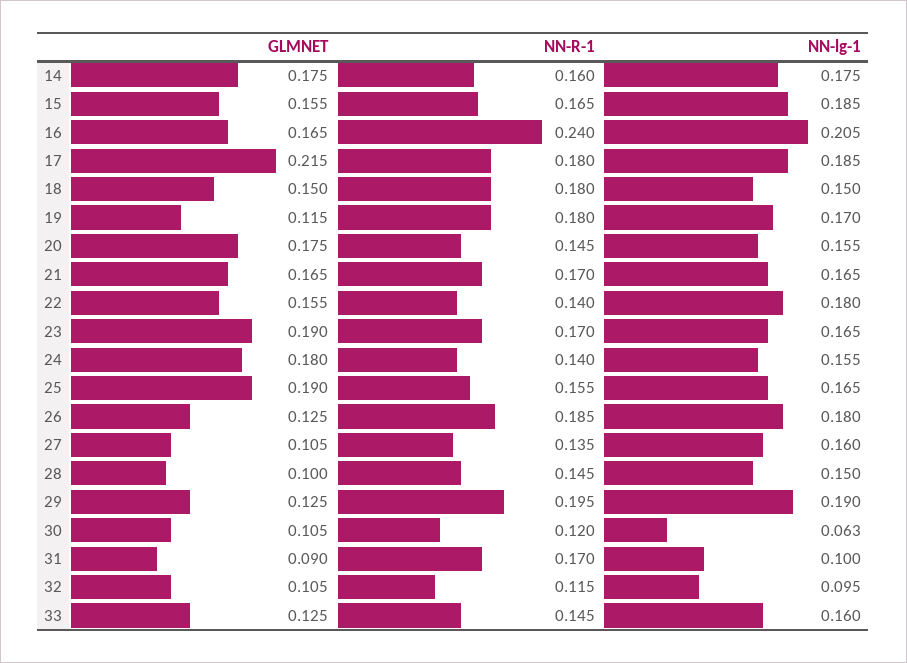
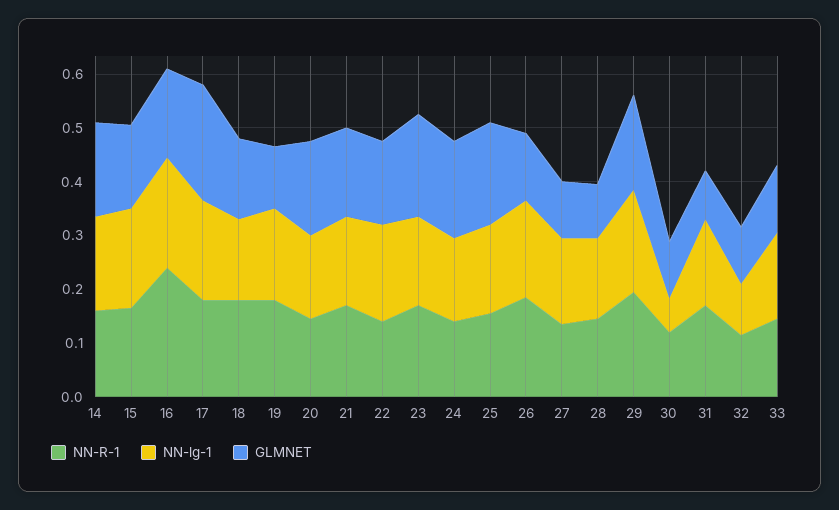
GLMNET, 29: 0.125 -> 0.18
NN-lg-1, 31: 0.1 -> 0.16

